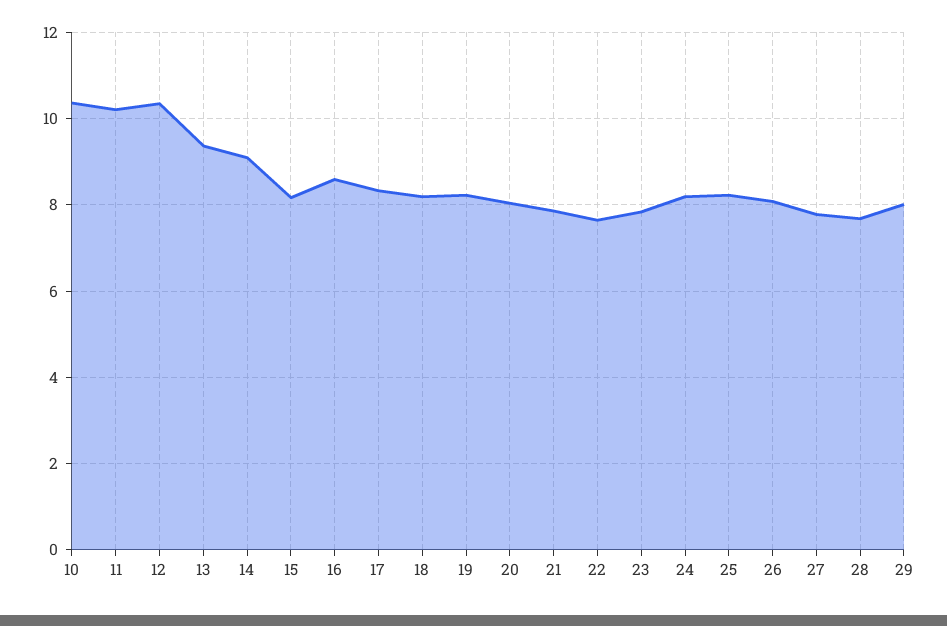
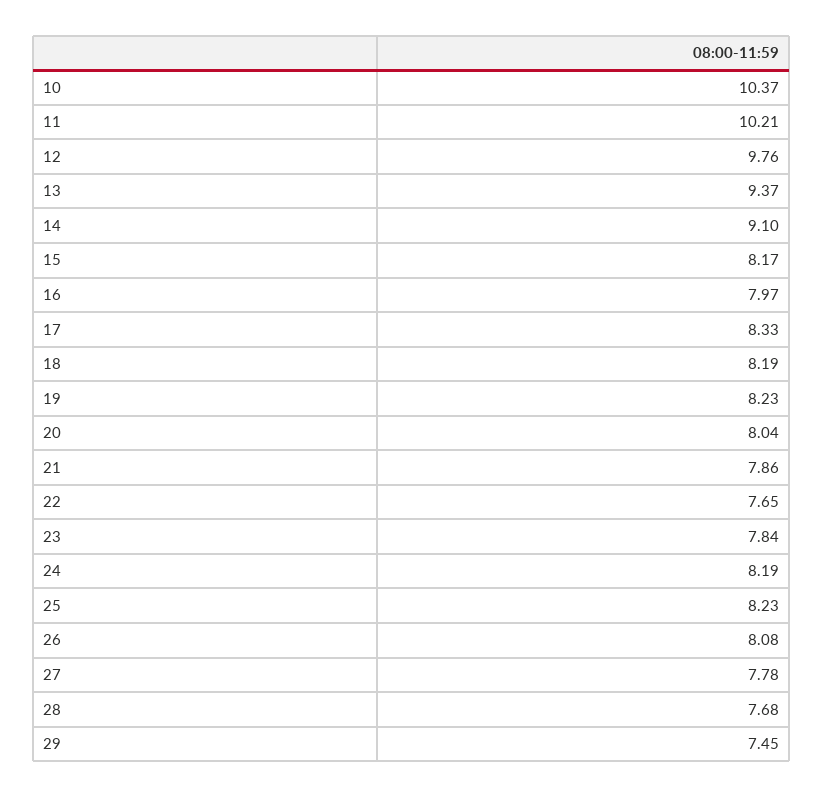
12: 10.4 -> 9.76
16: 8.6 -> 7.97
29: 8 -> 7.45

